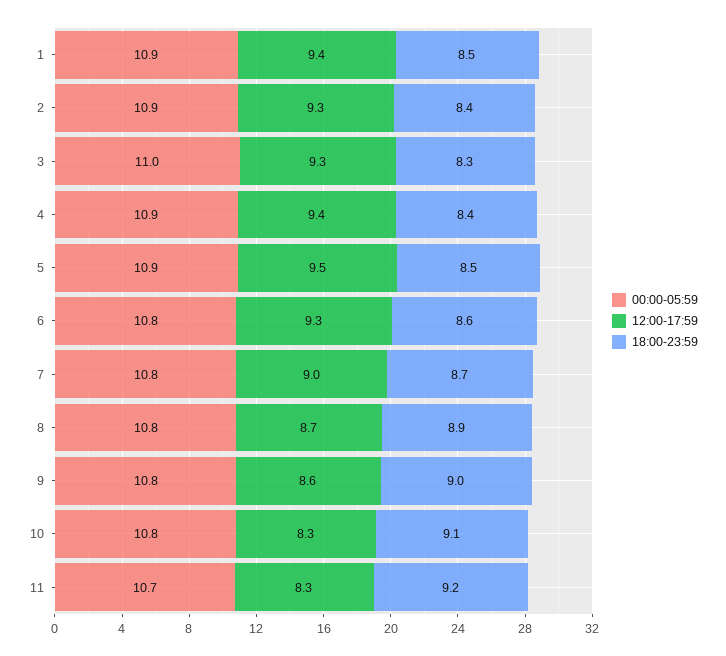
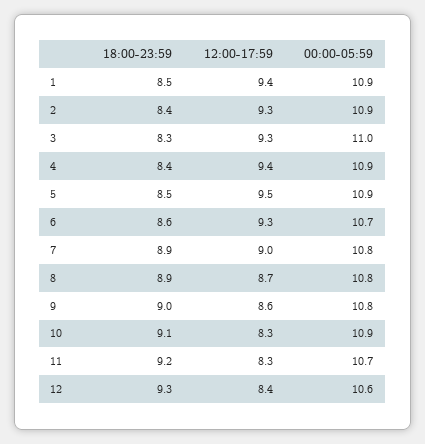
00:00-05:59, 6: 10.8 -> 10.7
18:00-23:59, 7: 8.7 -> 8.9
00:00-05:59, 10: 10.8 -> 10.9
18:00-23:59, 12: none -> 9.3
12:00-17:59, 12: none -> 8.4
00:00-05:59, 12: none -> 10.6

